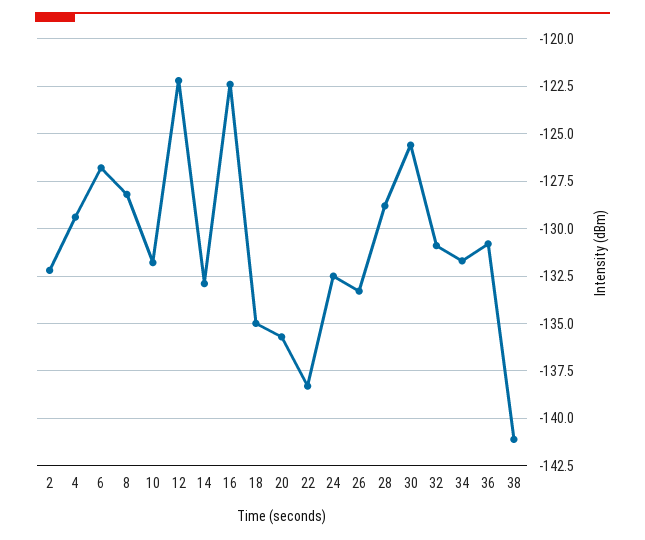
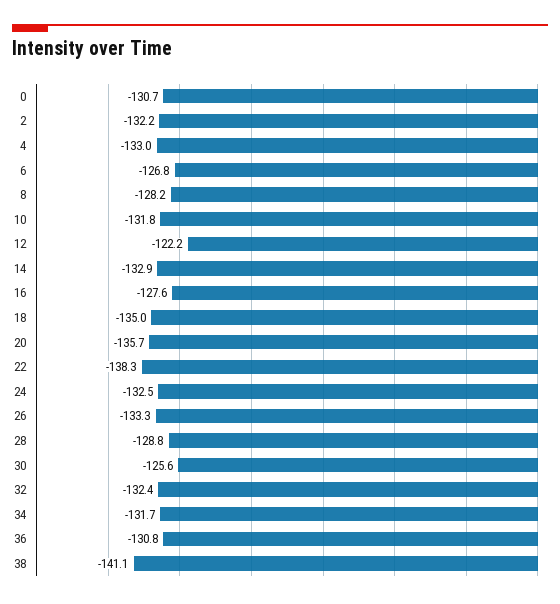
4: -129.5 -> -133
16: -122.5 -> -127.6
32: -131 -> -132.4
0: none -> -130.7

